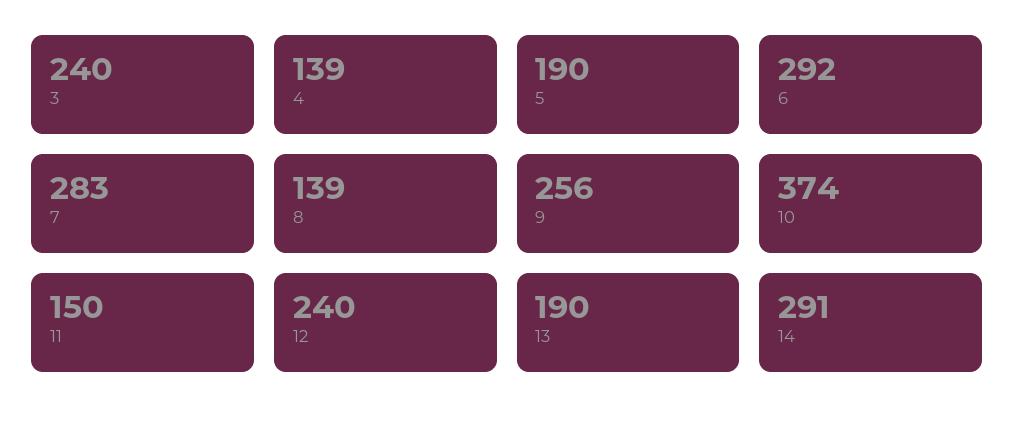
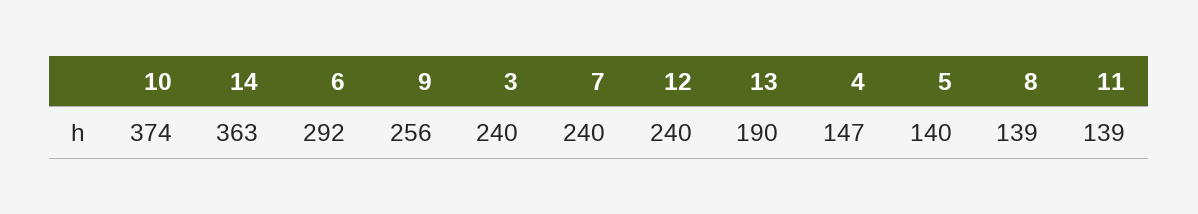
4: 139 -> 147
5: 190 -> 140
7: 283 -> 240
11: 150 -> 139
14: 291 -> 363

